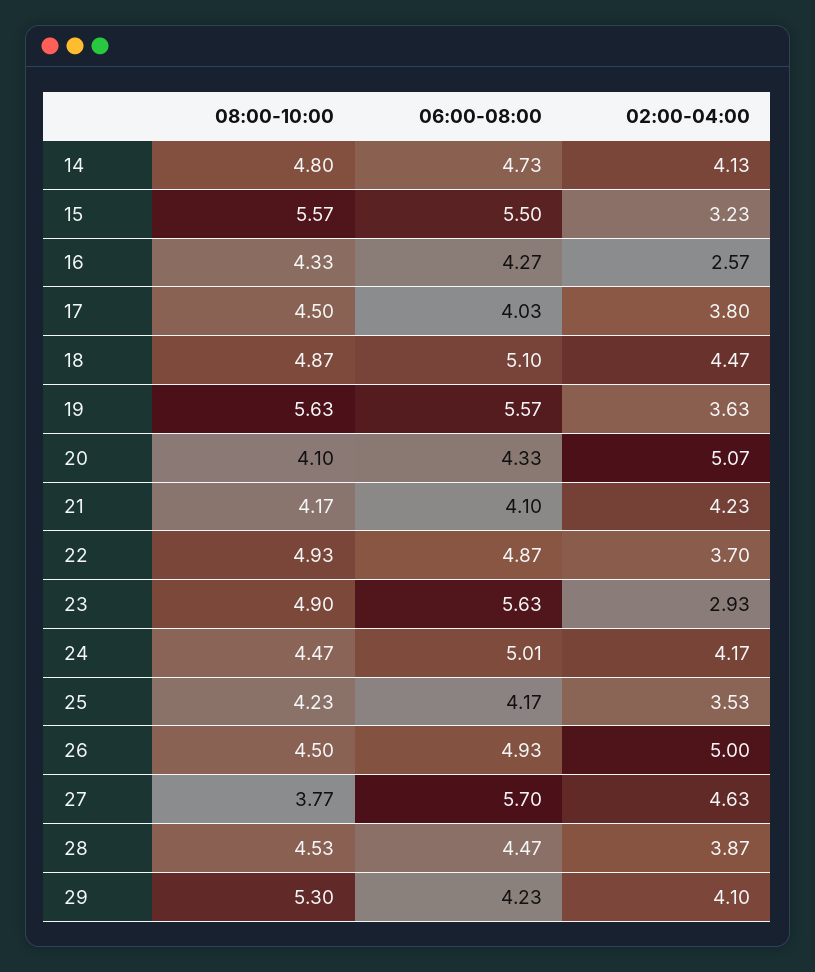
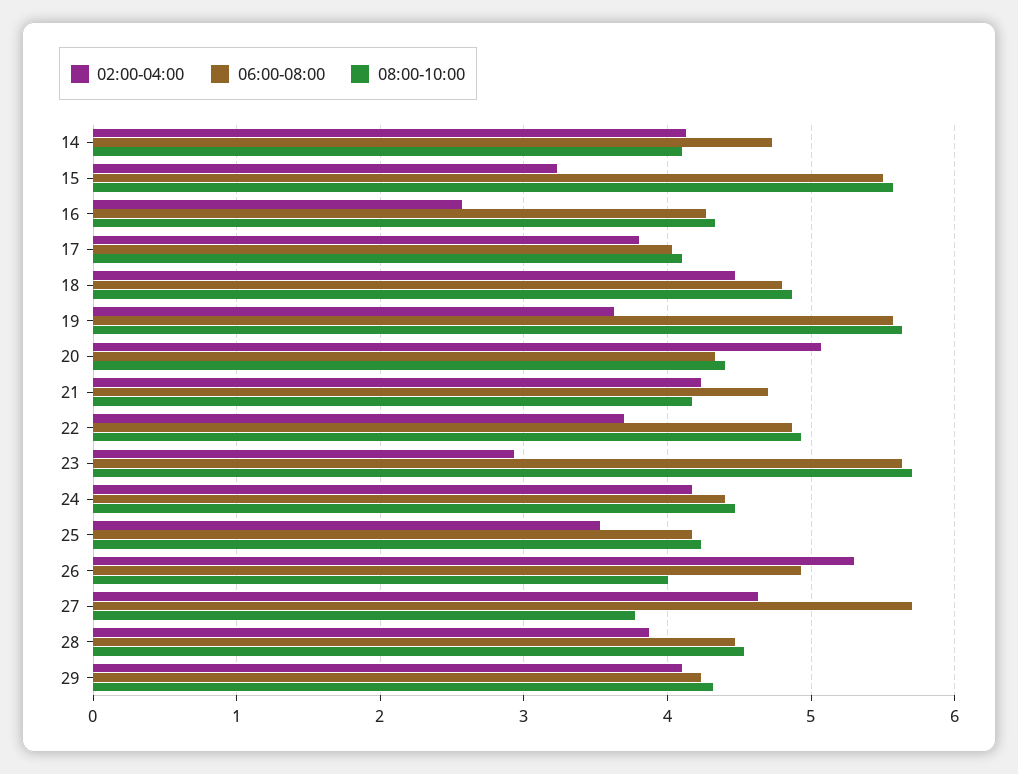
08:00-10:00, 14: 4.8 -> 4.1
08:00-10:00, 17: 4.5 -> 4.1
06:00-08:00, 18: 5.1 -> 4.8
08:00-10:00, 20: 4.1 -> 4.4
06:00-08:00, 21: 4.1 -> 4.7
08:00-10:00, 23: 4.9 -> 5.7
06:00-08:00, 24: 5.01 -> 4.4
08:00-10:00, 26: 4.5 -> 4
02:00-04:00, 26: 5 -> 5.3
08:00-10:00, 29: 5.3 -> 4.3

